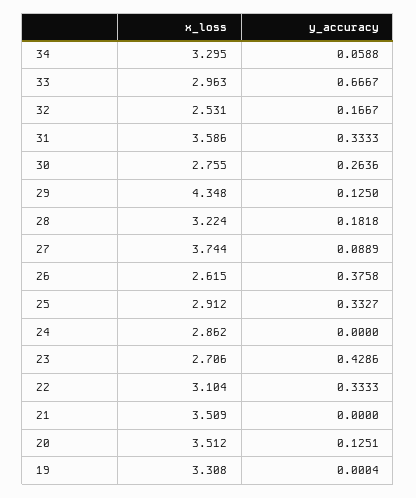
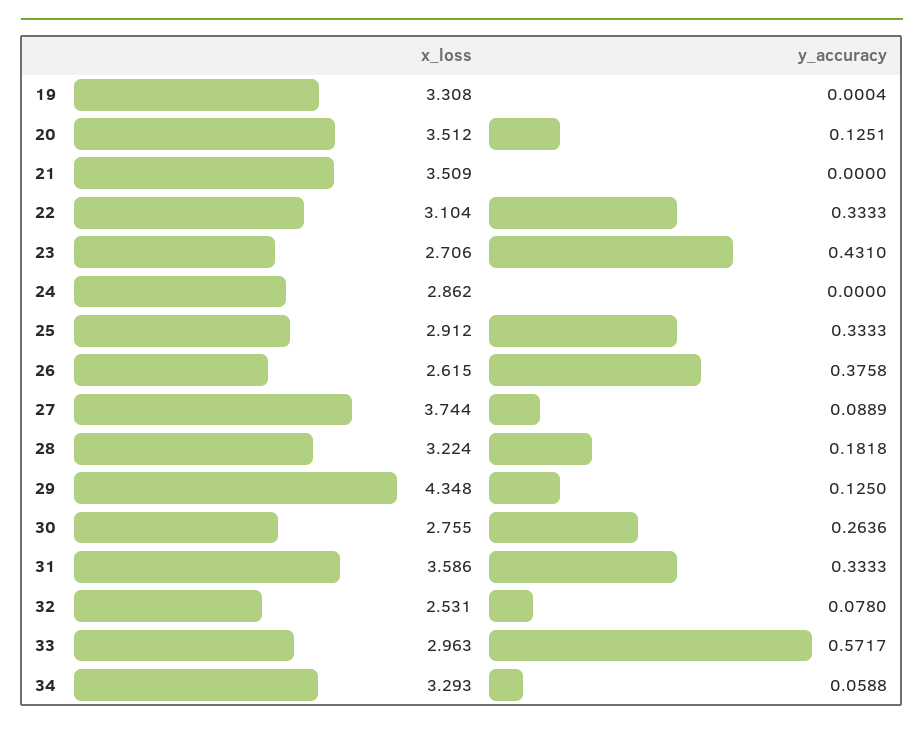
x_loss, 34: 3.295 -> 3.293
y_accuracy, 33: 0.6667 -> 0.5717
y_accuracy, 32: 0.1667 -> 0.078
y_accuracy, 25: 0.3327 -> 0.3333
y_accuracy, 23: 0.4286 -> 0.431

